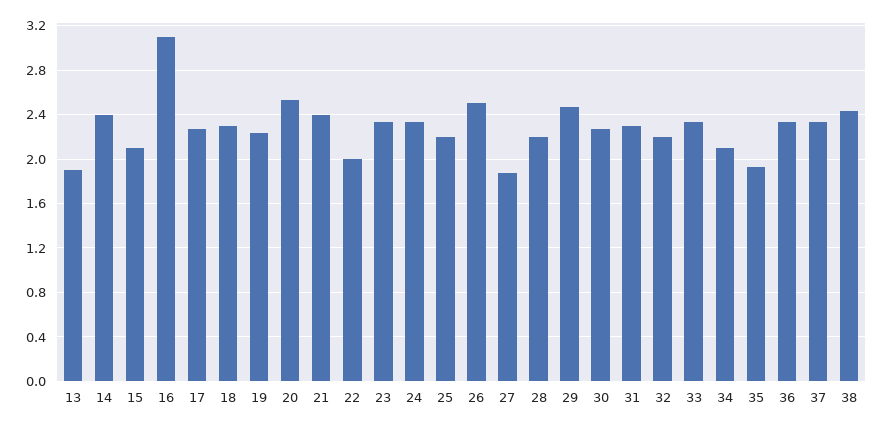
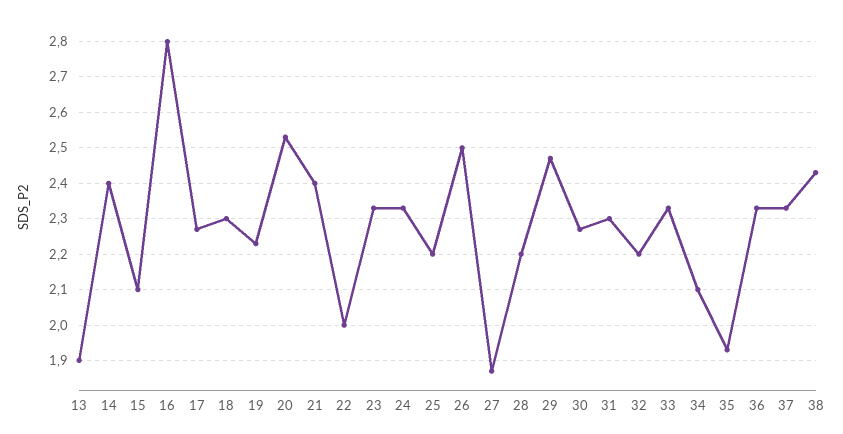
16: 3.1 -> 2.8

